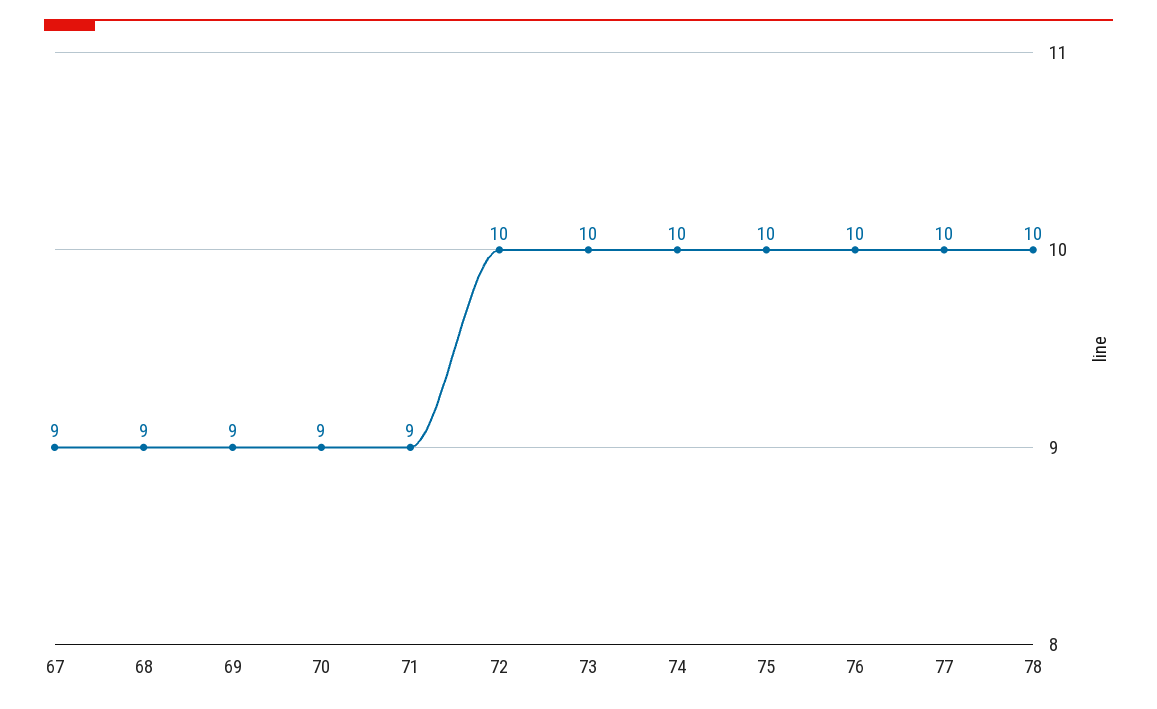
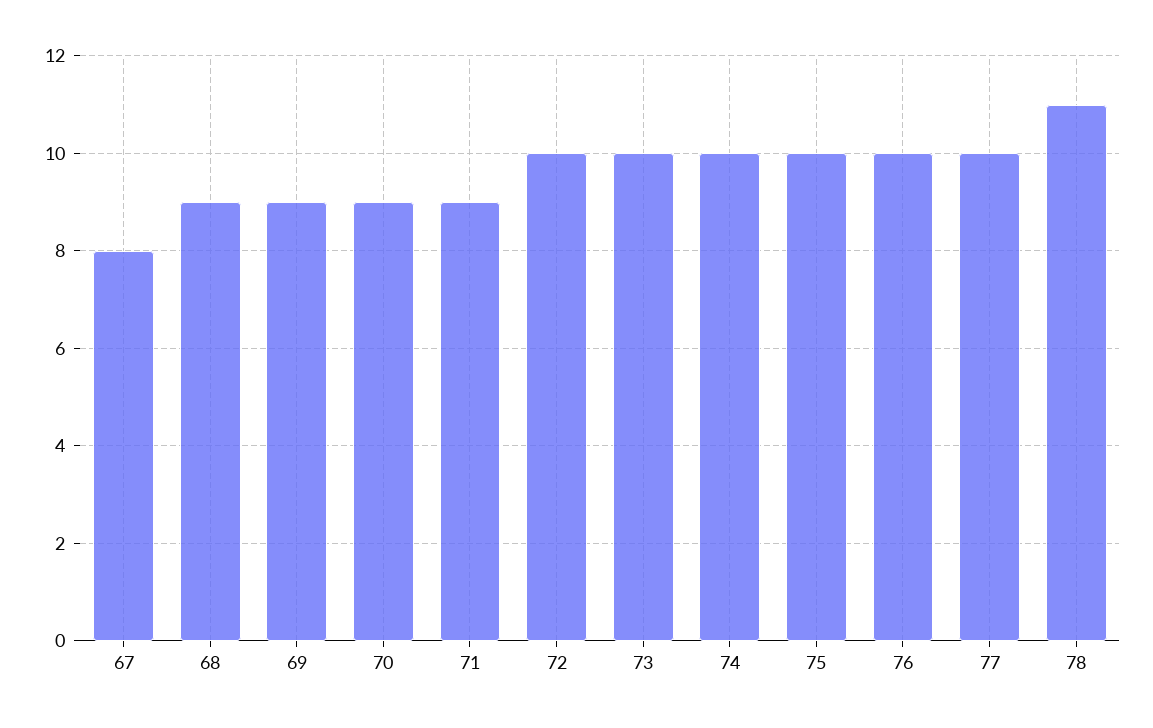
67: 9 -> 8
78: 10 -> 11

